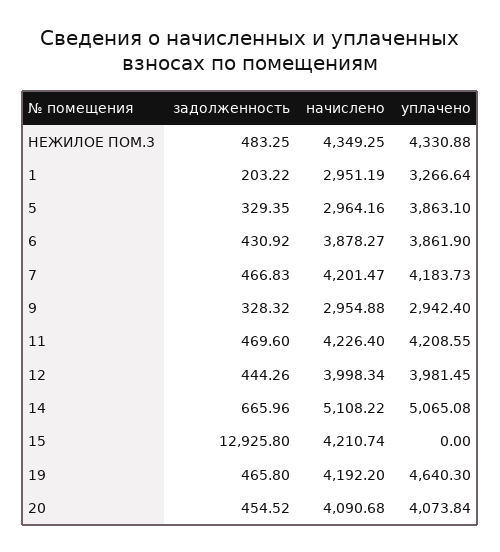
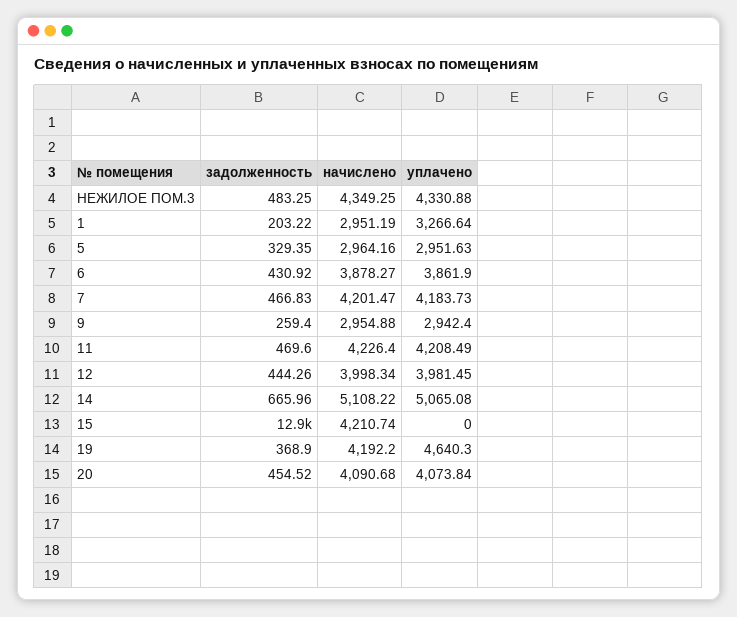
уплачено, 5: 3863.1 -> 2951.63
задолженность, 9: 328.32 -> 259.4
уплачено, 11: 4208.55 -> 4208.49
задолженность, 19: 465.8 -> 368.9

